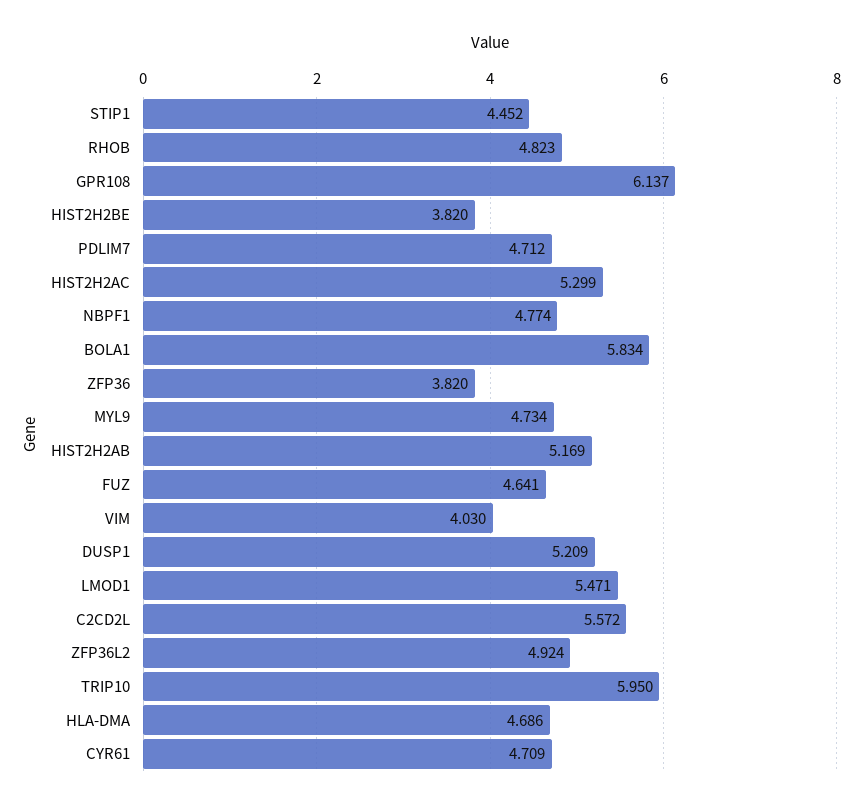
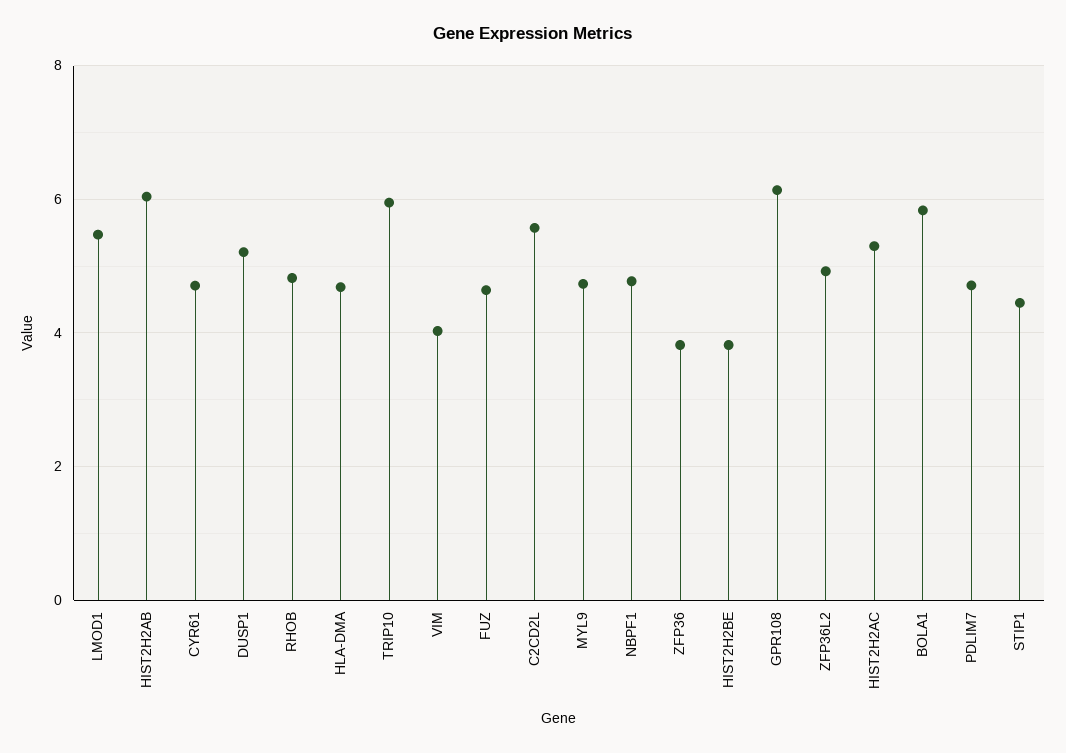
HIST2H2AB: 5.169 -> 6

